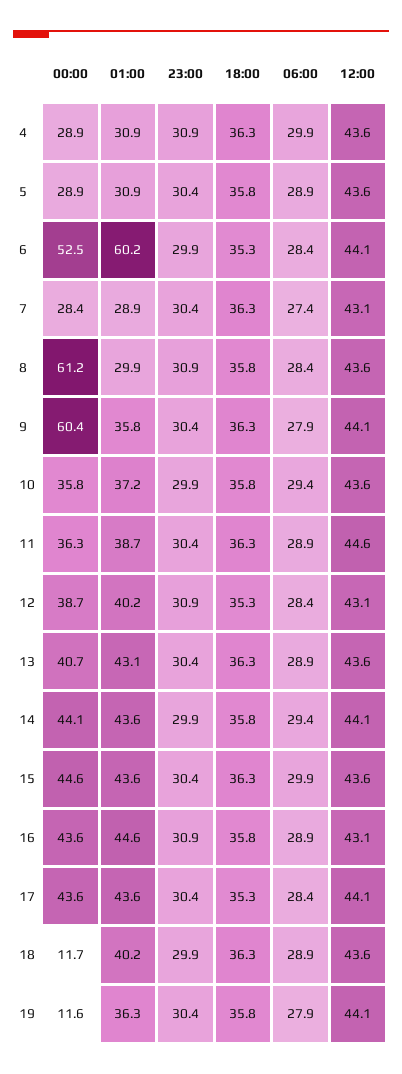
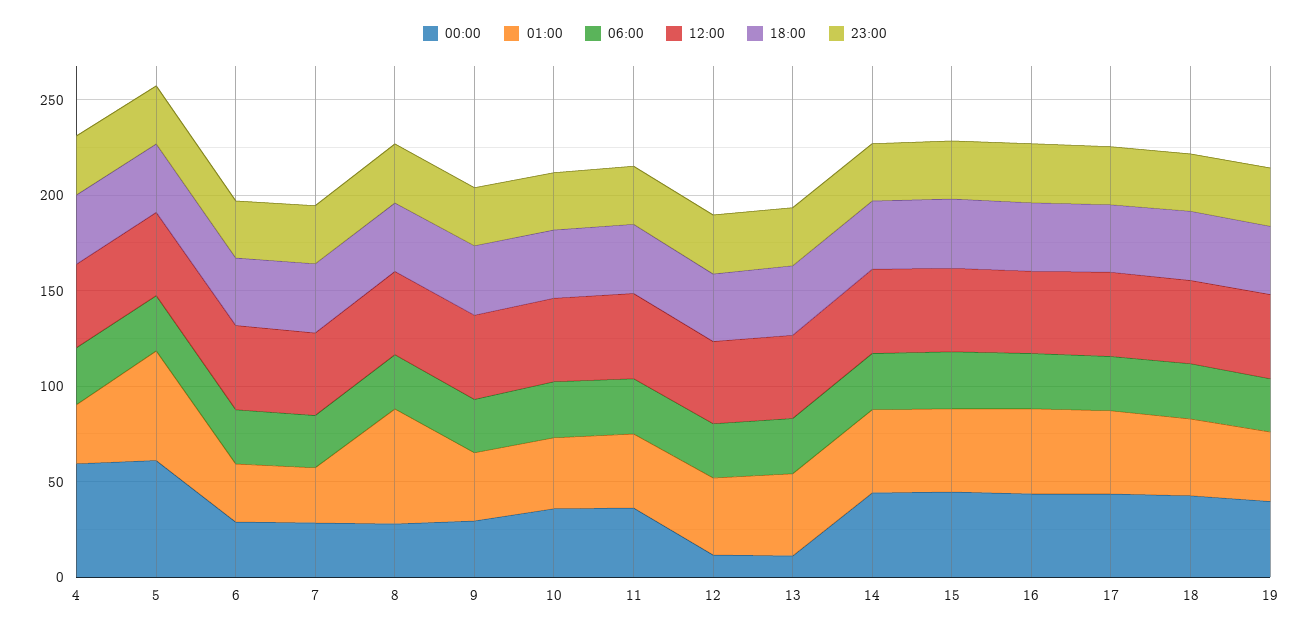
00:00, 4: 28.9 -> 60
00:00, 5: 28.9 -> 60
01:00, 5: 30.9 -> 60
00:00, 6: 52.5 -> 30
01:00, 6: 60.2 -> 30
00:00, 8: 61.2 -> 30
01:00, 8: 29.9 -> 60
00:00, 9: 60.4 -> 30
00:00, 12: 38.7 -> 10
00:00, 13: 40.7 -> 10
00:00, 18: 11.7 -> 40
00:00, 19: 11.6 -> 40

